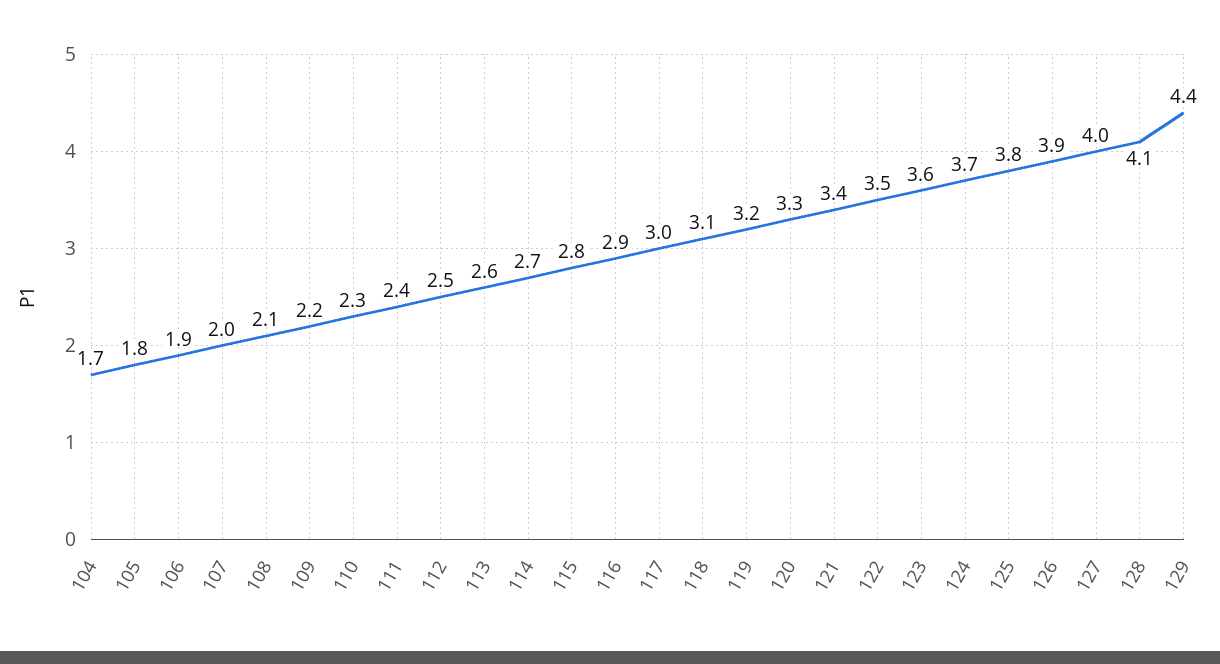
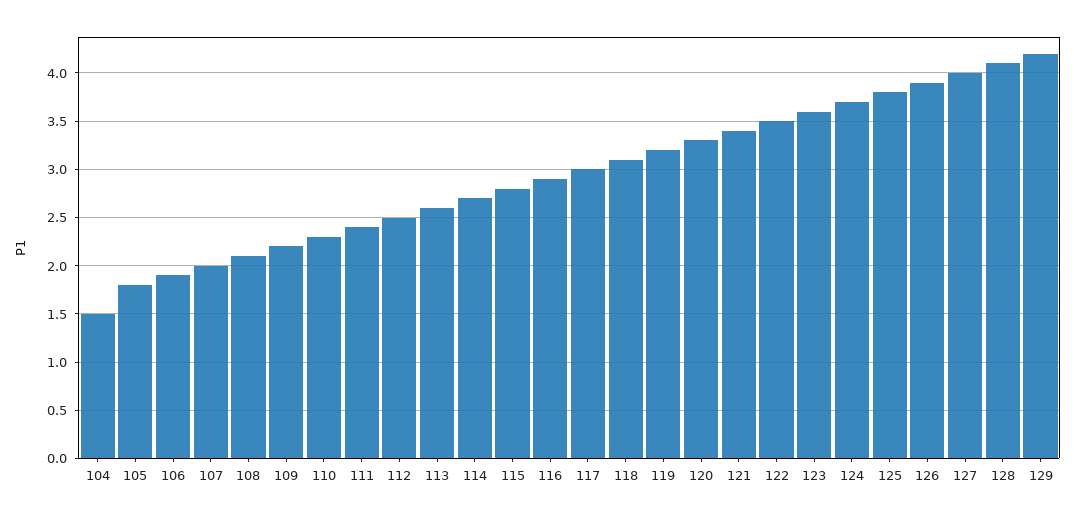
104: 1.7 -> 1.5
129: 4.4 -> 4.2

